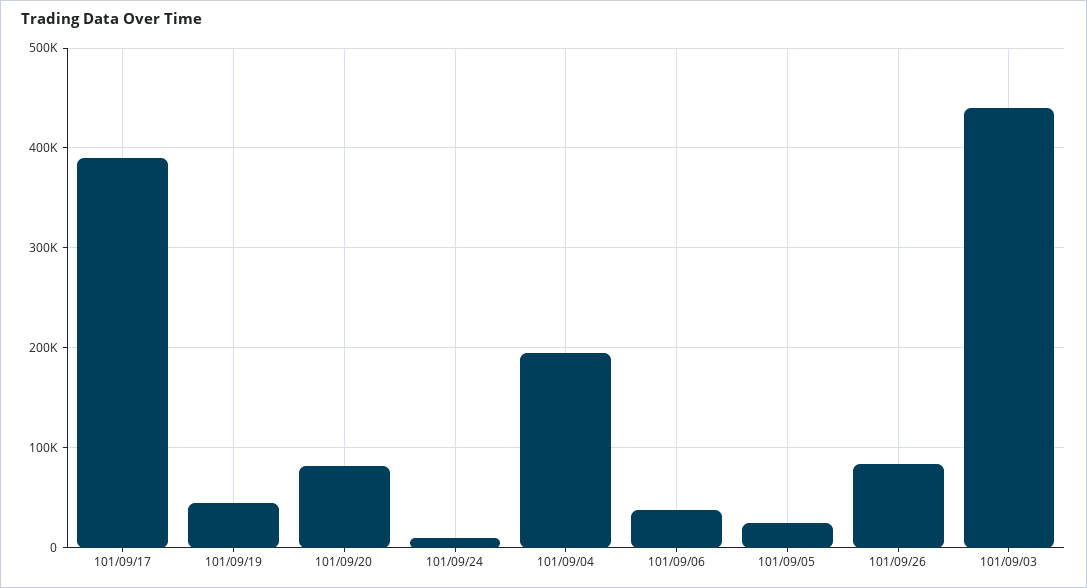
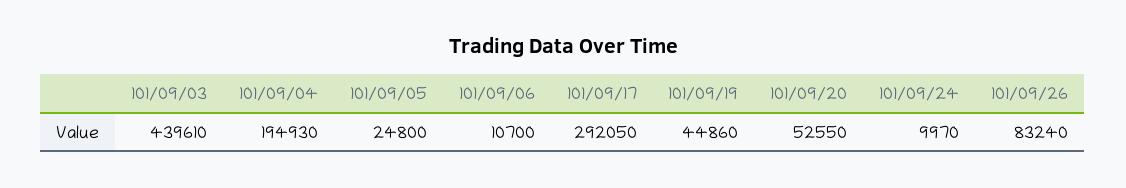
101/09/17: 390000 -> 292050
101/09/20: 80000 -> 52550
101/09/06: 40000 -> 10700

